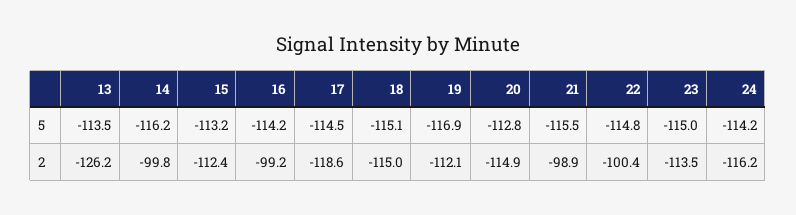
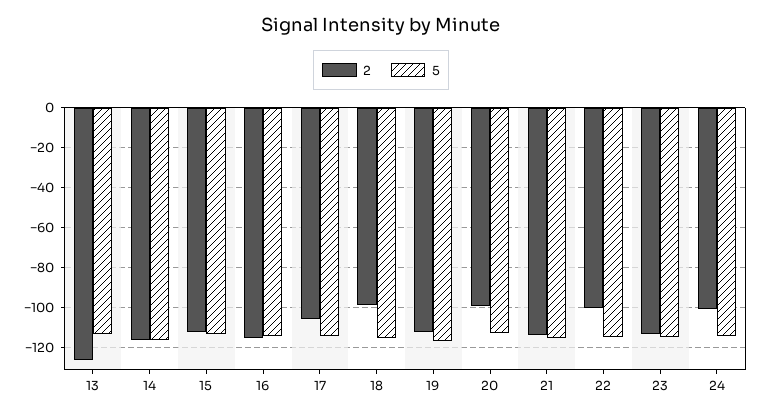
2, 14: -99.8 -> -115
2, 16: -99.2 -> -115
2, 17: -118.6 -> -105
2, 18: -115 -> -100
2, 20: -114.9 -> -100
2, 21: -98.9 -> -115
2, 24: -116.2 -> -100

